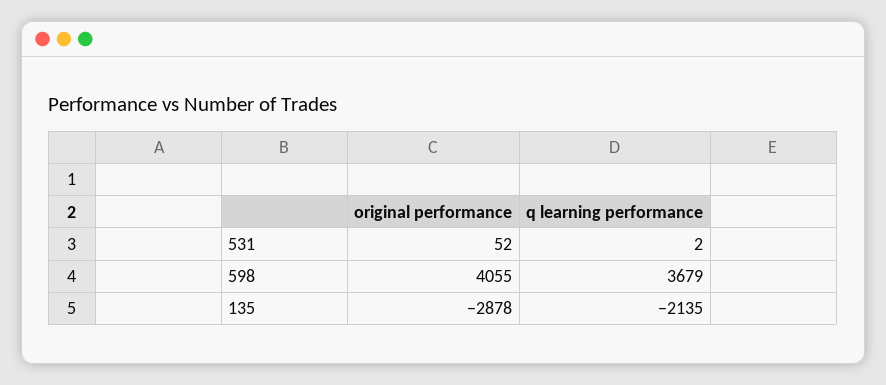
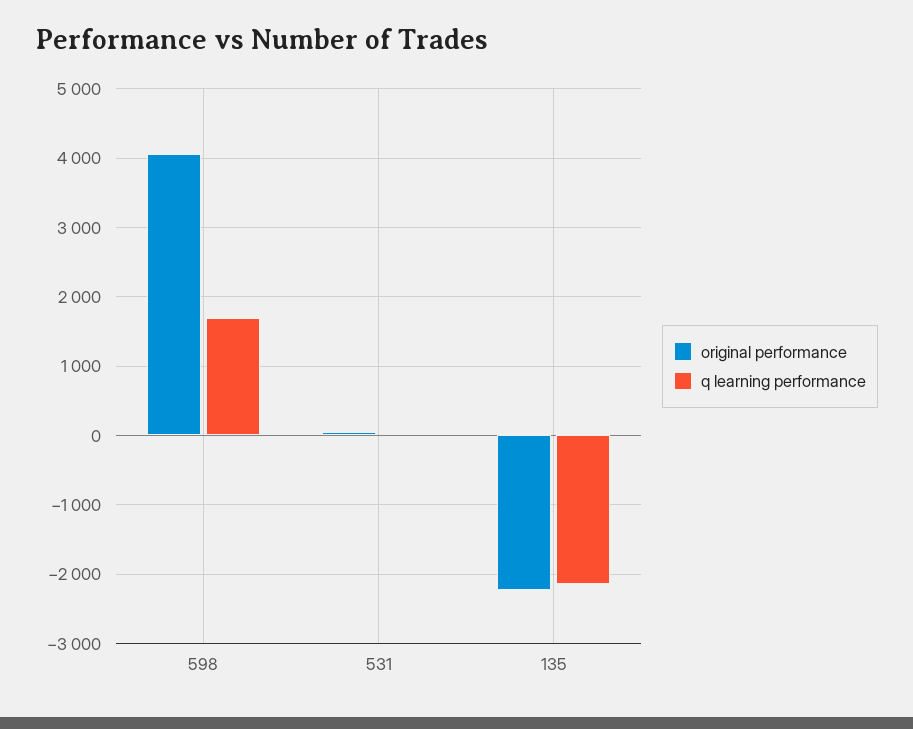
q learning performance, 598: 3679 -> 1700
original performance, 135: -2878 -> -2200

